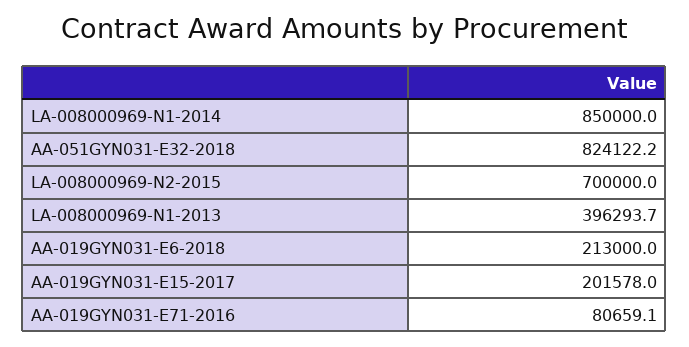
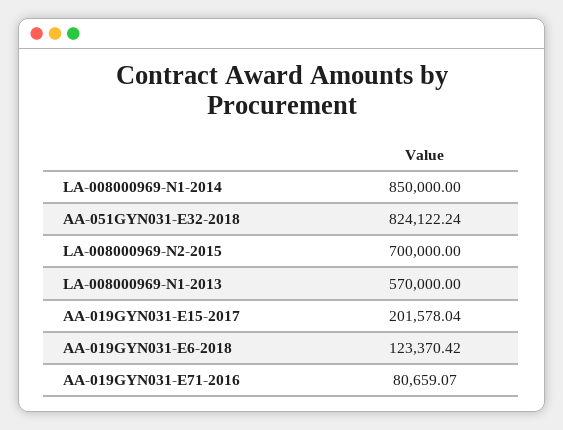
LA-008000969-N1-2013: 396293.7 -> 570000
AA-019GYN031-E6-2018: 213000 -> 123370.42

